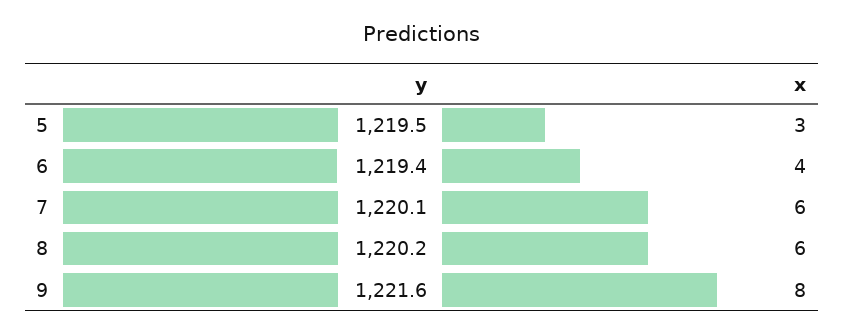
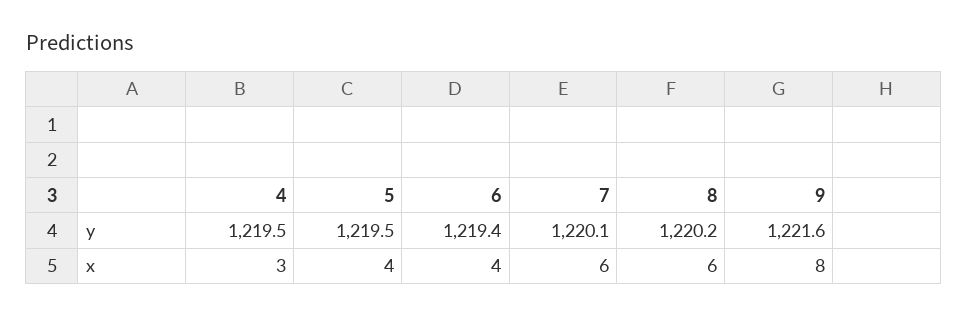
x, 5: 3 -> 4
y, 4: none -> 1219.5
x, 4: none -> 3

